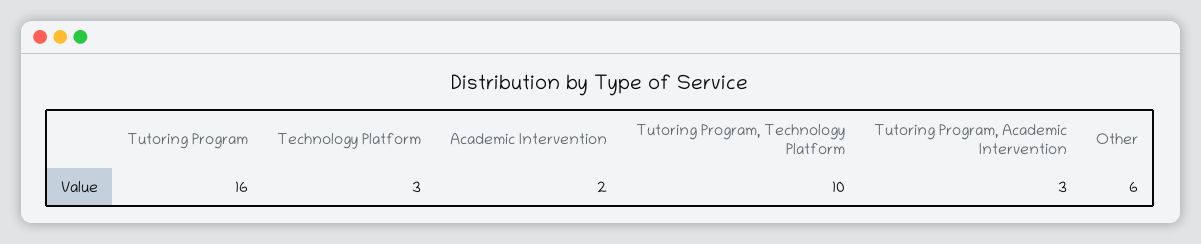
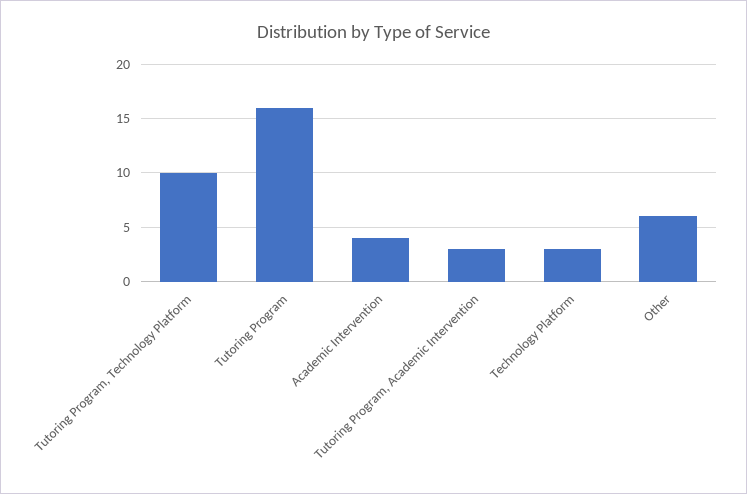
Academic Intervention: 2 -> 4

